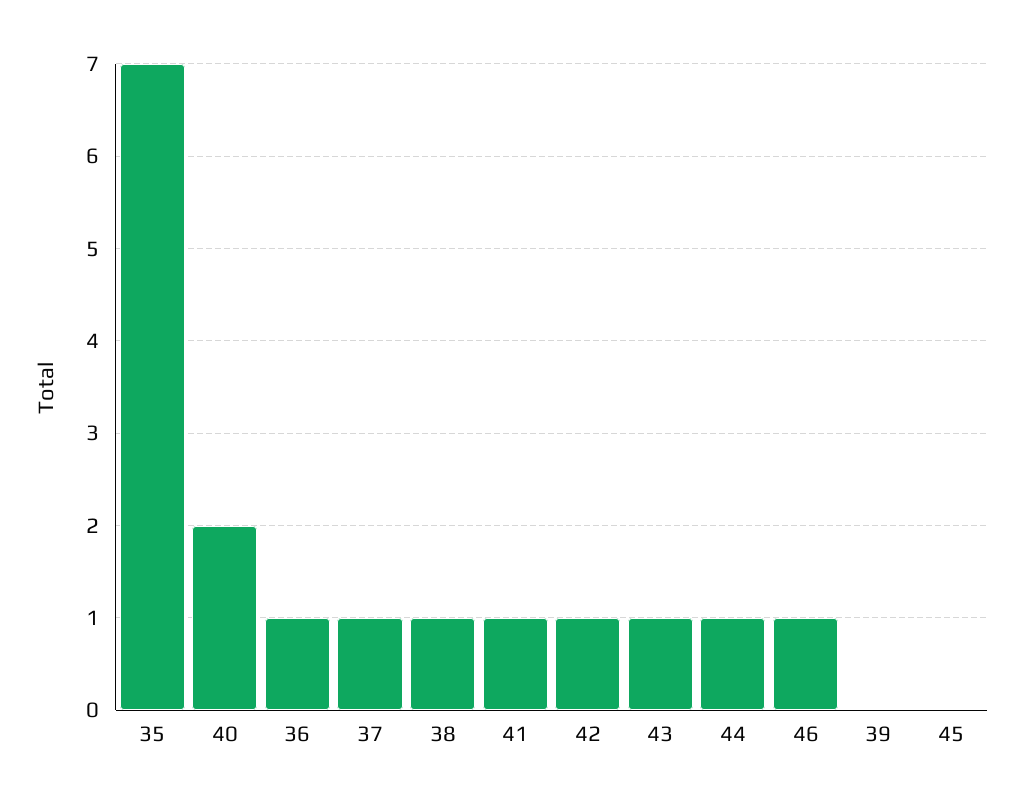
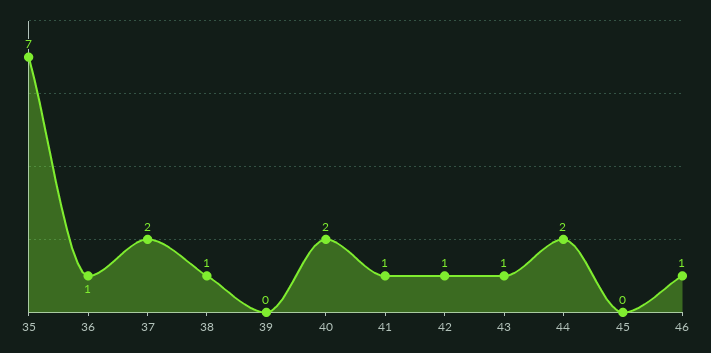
37: 1 -> 2
44: 1 -> 2

